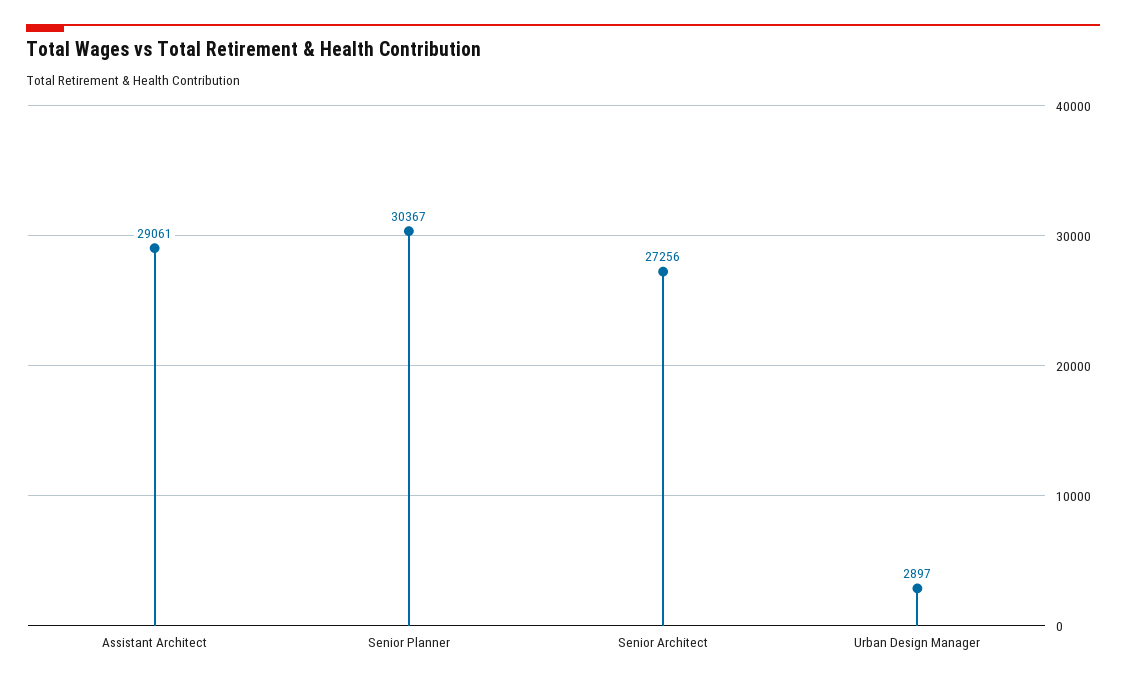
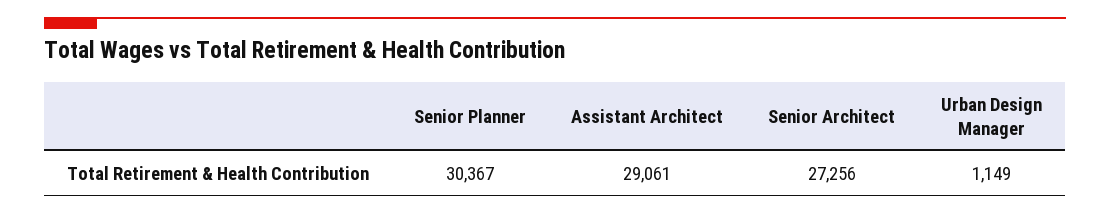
Urban Design Manager: 2897 -> 1149

